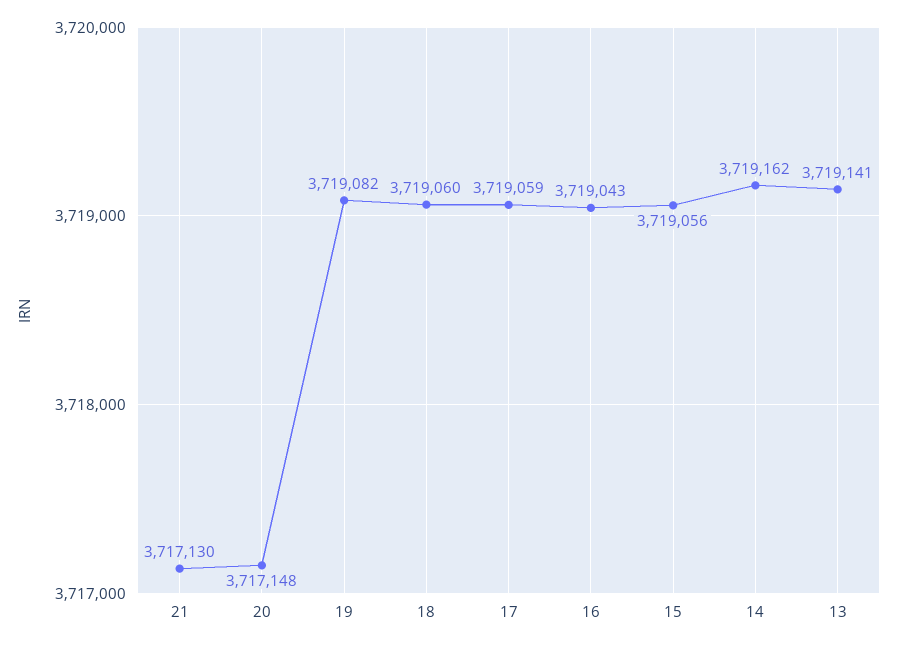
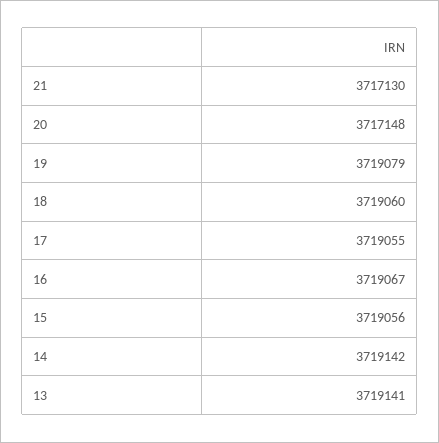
19: 3719082 -> 3719079
17: 3719059 -> 3719055
16: 3719043 -> 3719067
14: 3719162 -> 3719142

